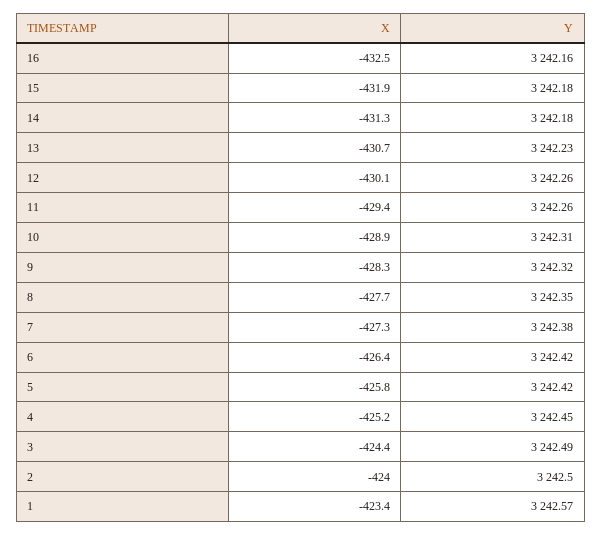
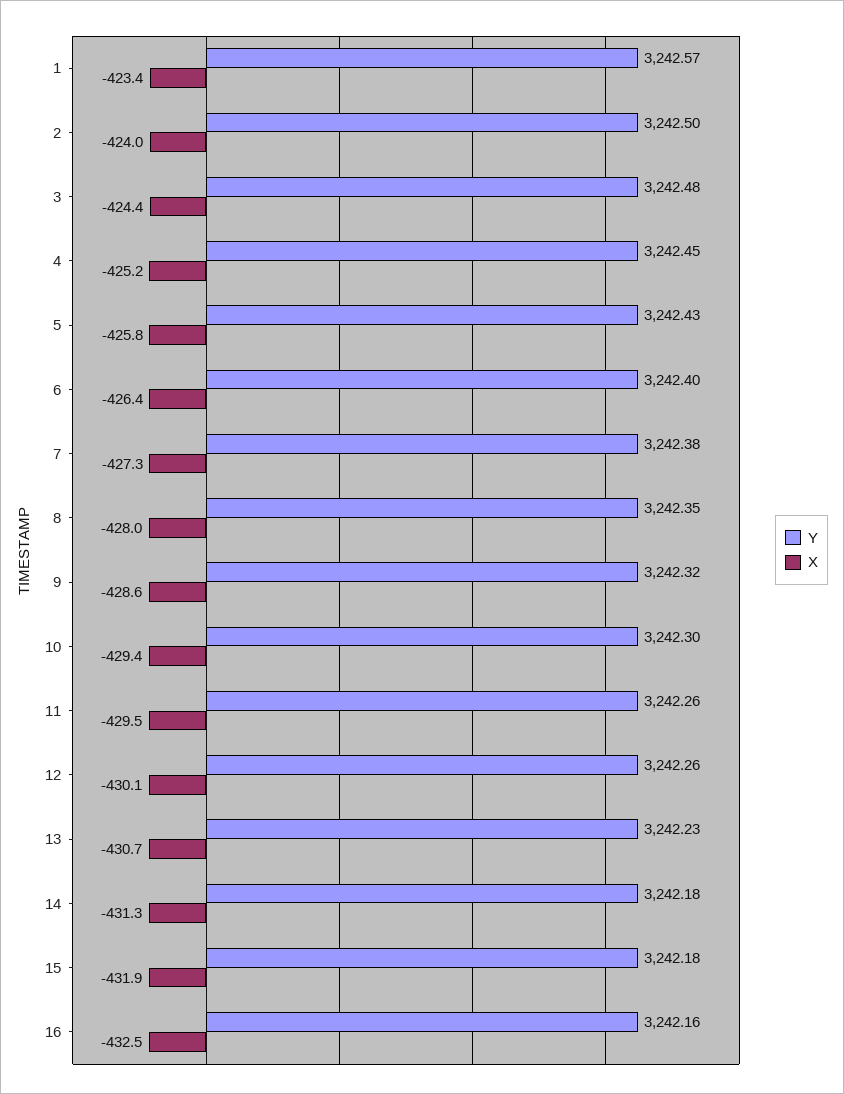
X, 11: -429.4 -> -429.5
X, 10: -428.9 -> -429.4
Y, 10: 3242.31 -> 3242.3
X, 9: -428.3 -> -428.6
X, 8: -427.7 -> -428
Y, 6: 3242.42 -> 3242.4
Y, 5: 3242.42 -> 3242.43
Y, 3: 3242.49 -> 3242.48

